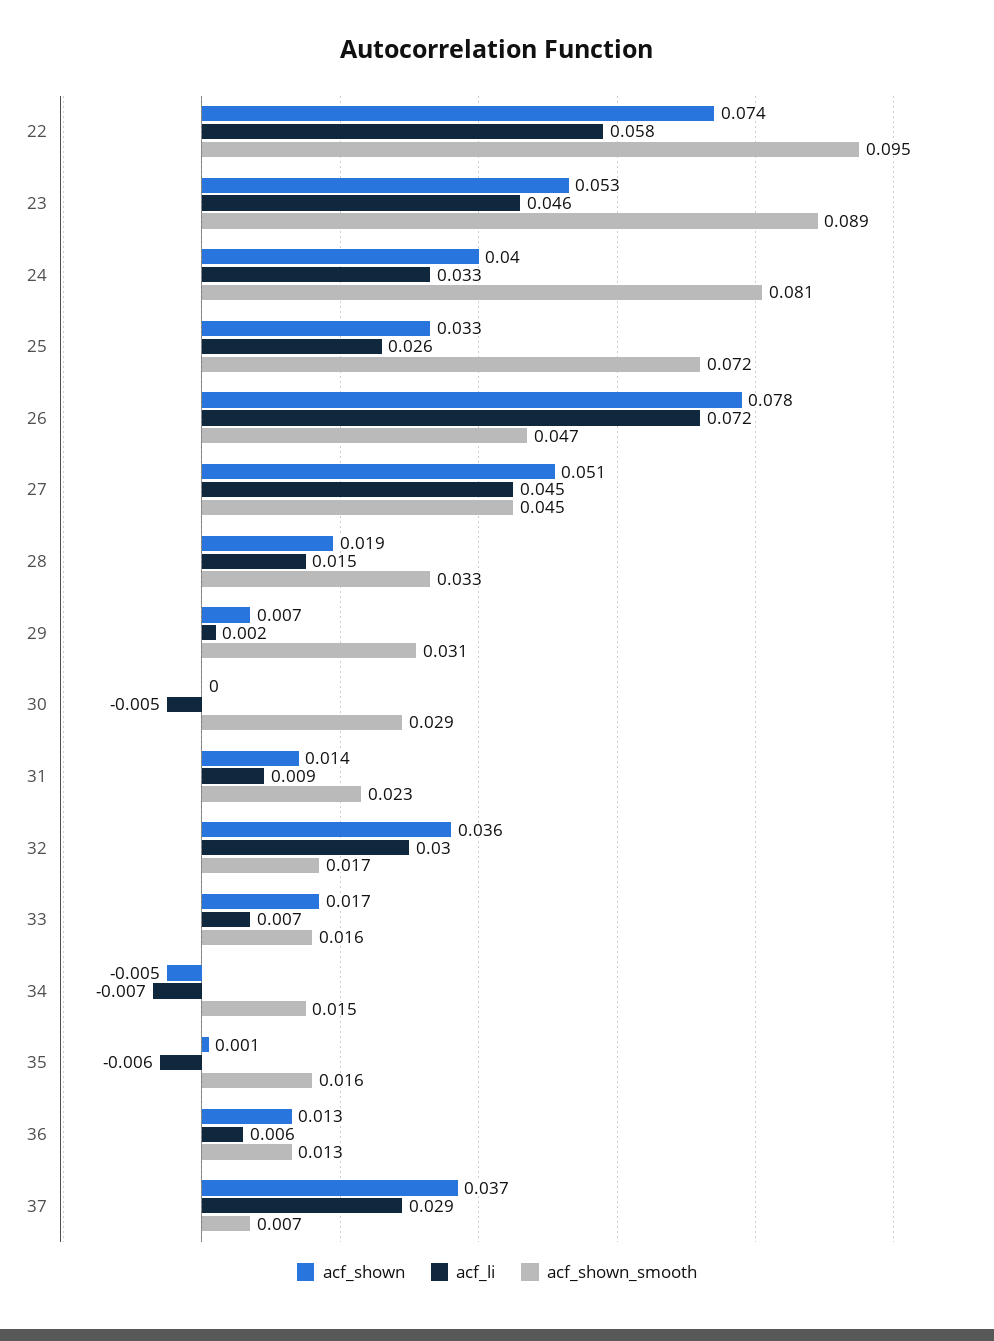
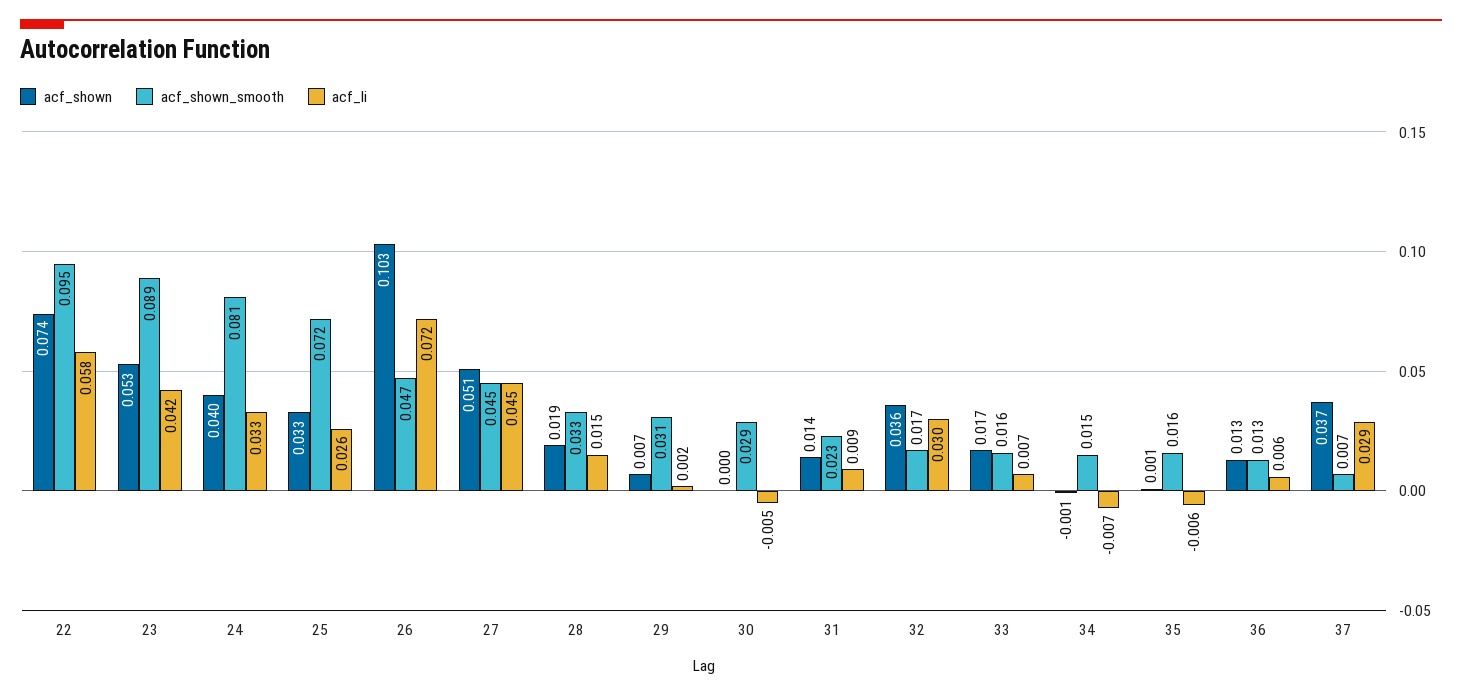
acf_li, 23: 0.046 -> 0.042
acf_shown, 26: 0.078 -> 0.103
acf_shown, 34: -0.005 -> -0.001

